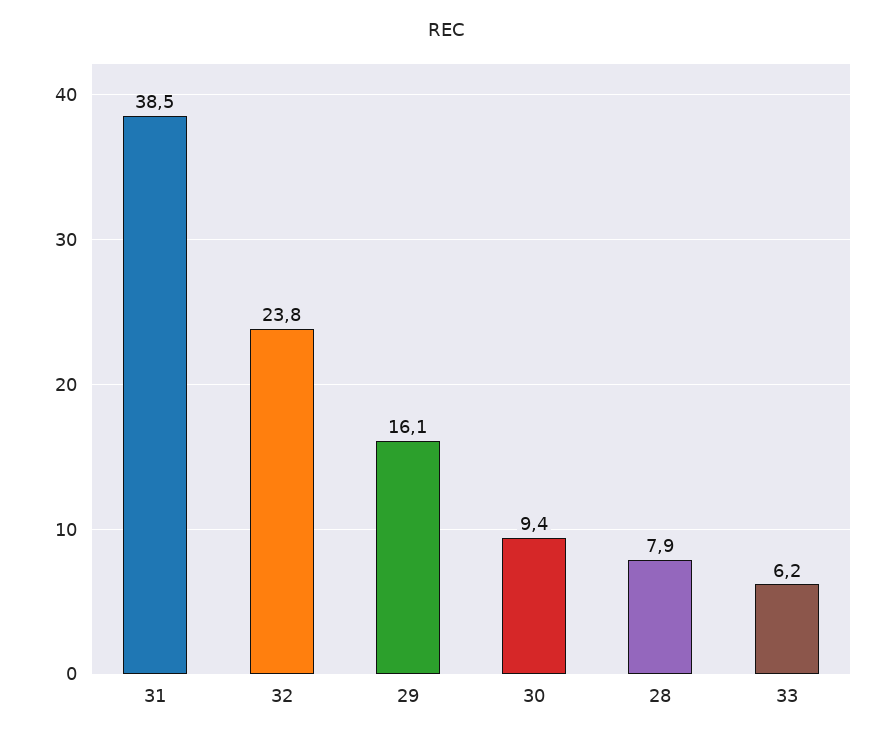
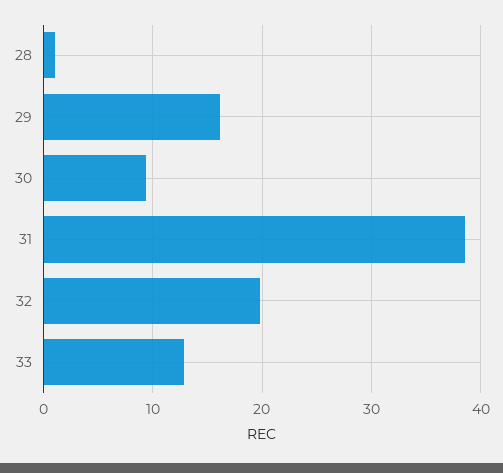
32: 23.8 -> 20
28: 7.9 -> 1
33: 6.2 -> 13

